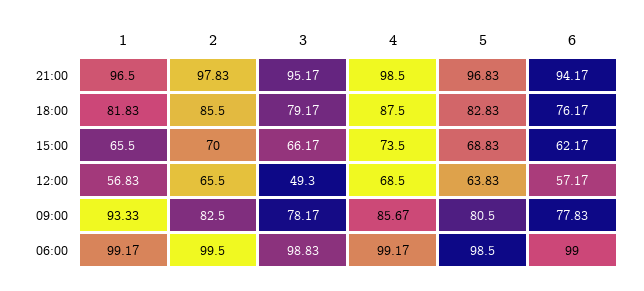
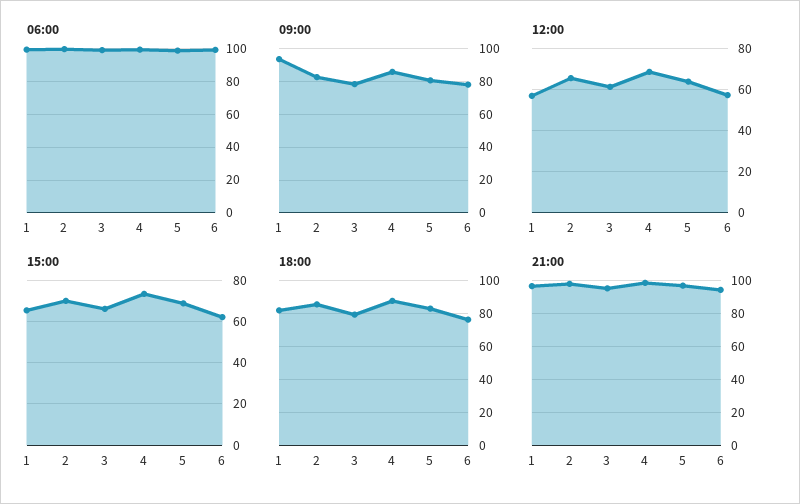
12:00, 3: 49.3 -> 60

